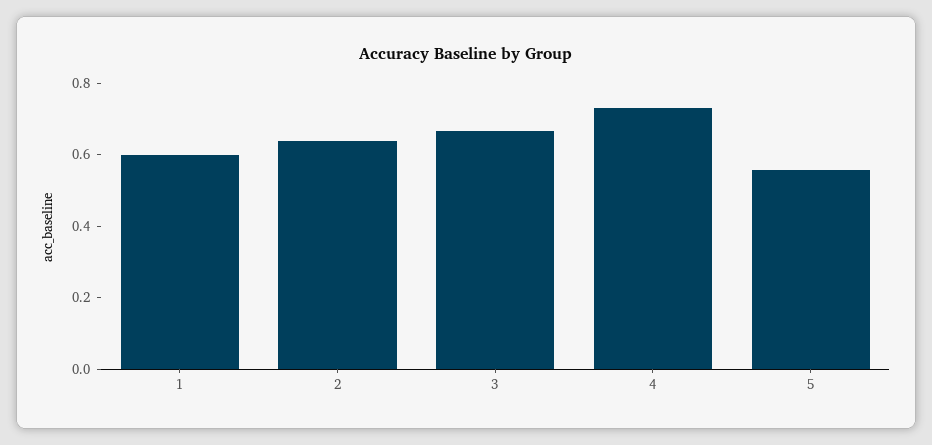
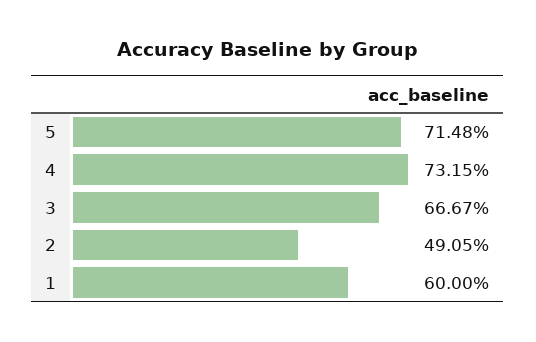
2: 0.65 -> 0.4905
5: 0.55 -> 0.7148

